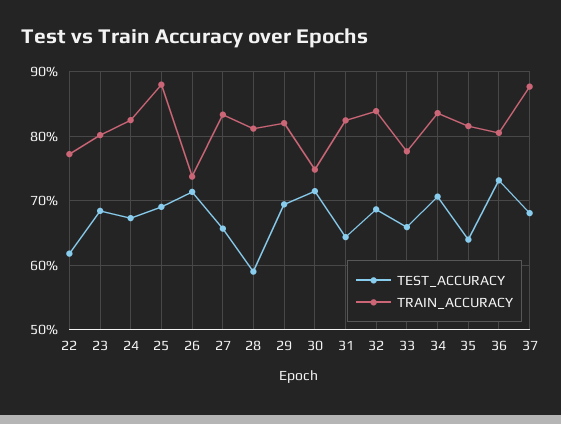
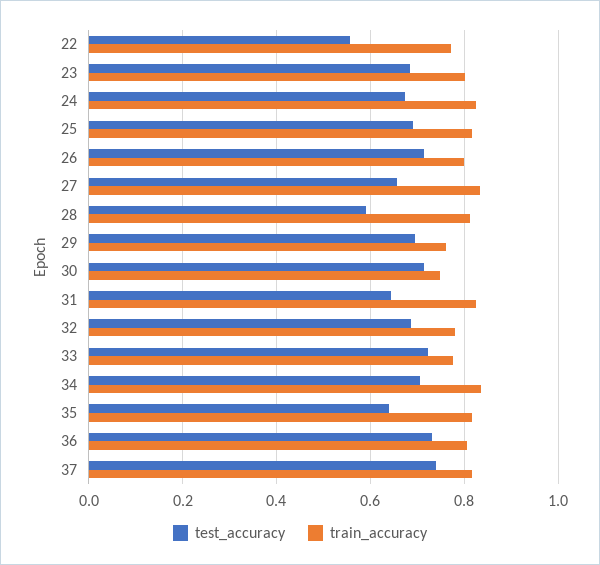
TEST_ACCURACY, 22: 0.62 -> 0.56
TRAIN_ACCURACY, 25: 0.88 -> 0.82
TRAIN_ACCURACY, 26: 0.74 -> 0.8
TRAIN_ACCURACY, 29: 0.82 -> 0.76
TRAIN_ACCURACY, 32: 0.84 -> 0.78
TEST_ACCURACY, 33: 0.66 -> 0.72
TEST_ACCURACY, 37: 0.68 -> 0.74
TRAIN_ACCURACY, 37: 0.88 -> 0.82

